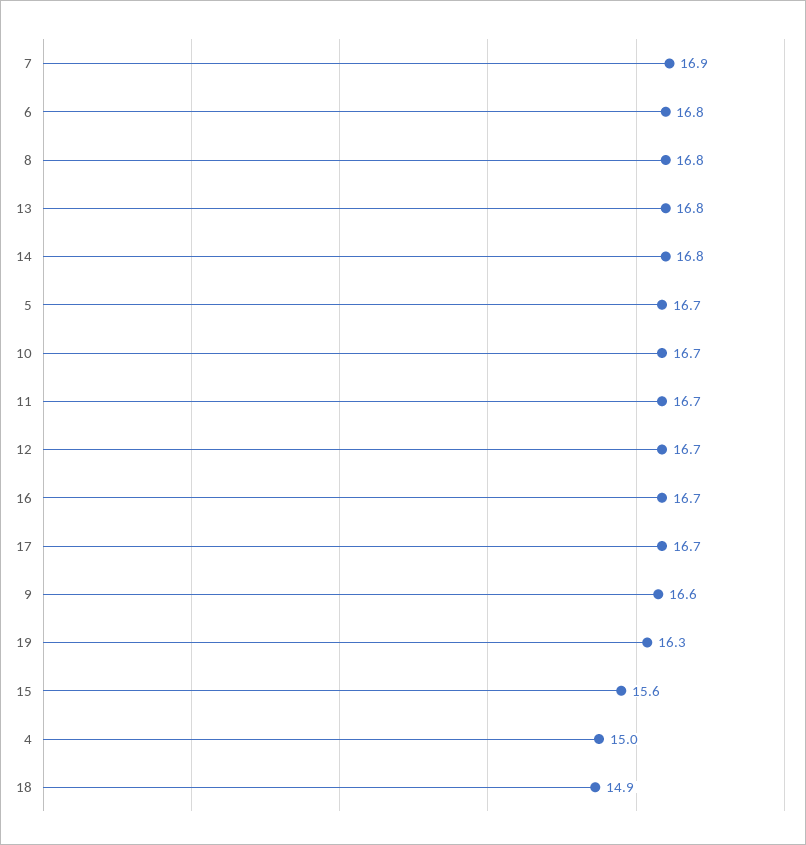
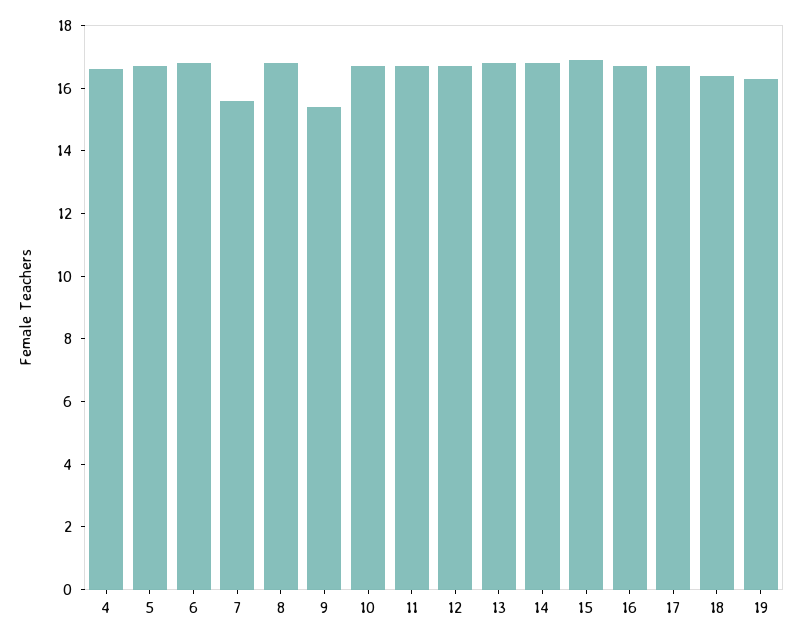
7: 16.9 -> 15.5
9: 16.6 -> 15.5
15: 15.6 -> 17
4: 15 -> 16.5
18: 14.9 -> 16.5

